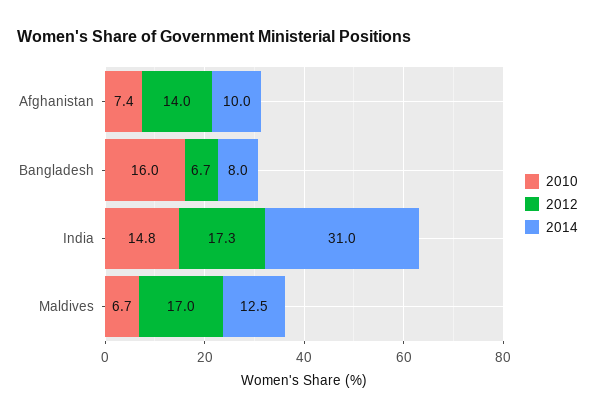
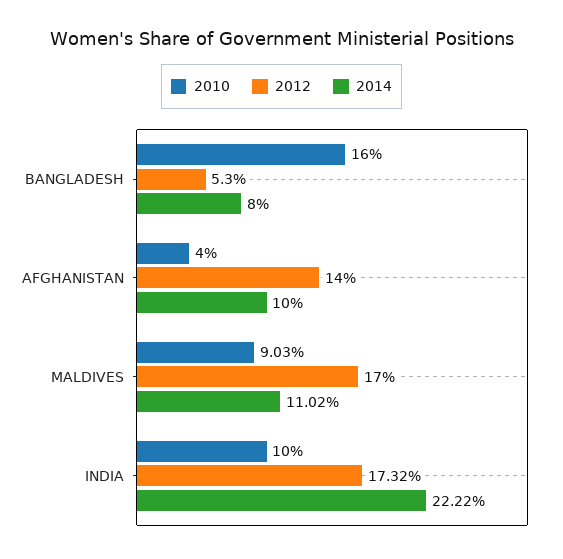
2010, Afghanistan: 7.4 -> 4
2012, Bangladesh: 6.7 -> 5.3
2010, India: 14.8 -> 10
2014, India: 31 -> 22.22
2010, Maldives: 6.7 -> 9.03
2014, Maldives: 12.5 -> 11.02

